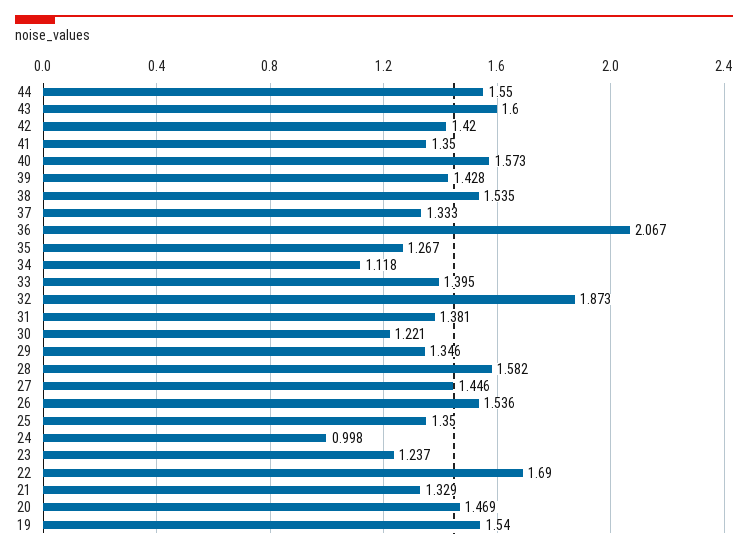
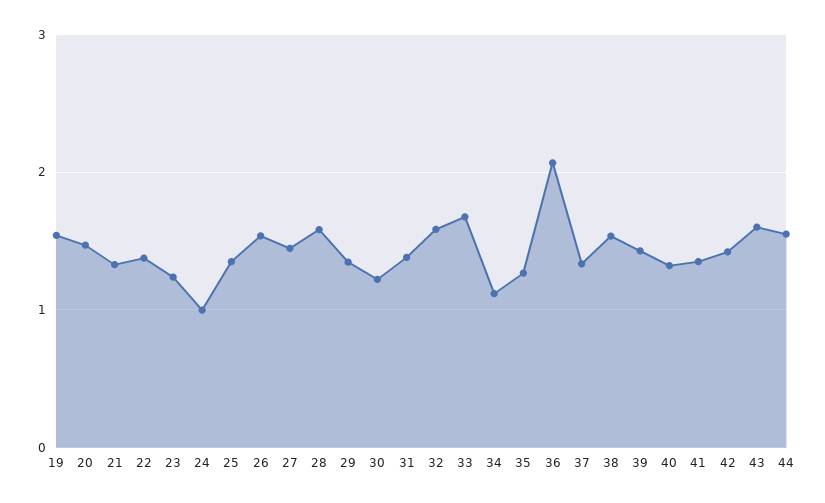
40: 1.573 -> 1.3
33: 1.395 -> 1.7
32: 1.873 -> 1.6
22: 1.69 -> 1.4

